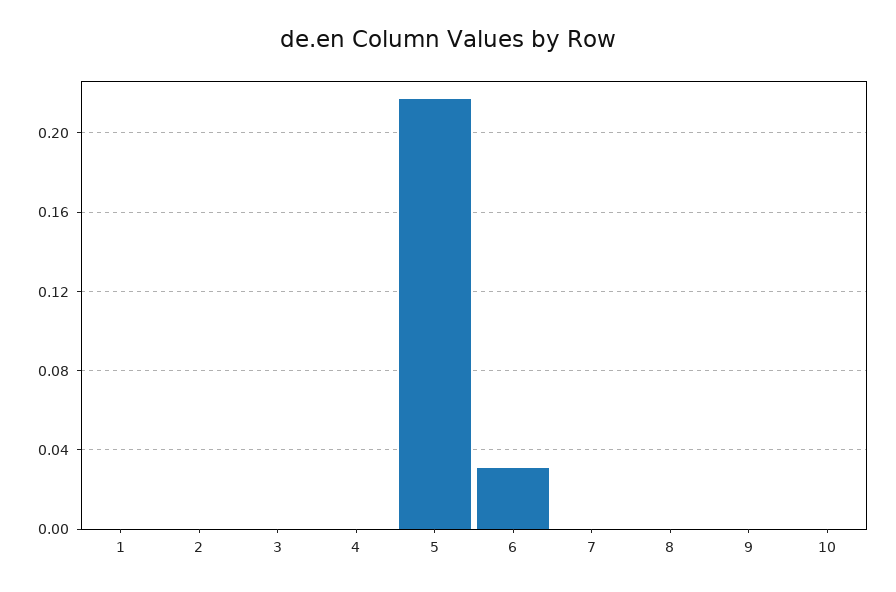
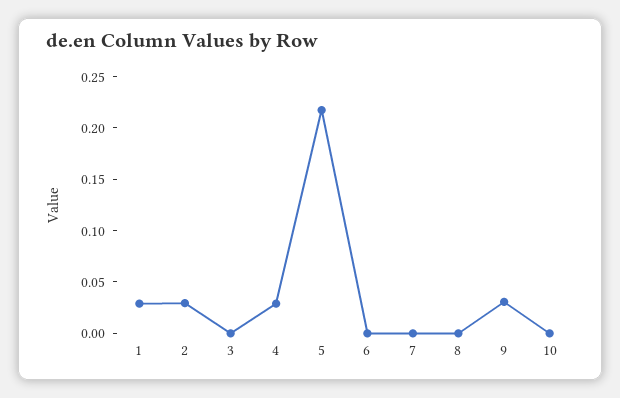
1: 0 -> 0.03
2: 0 -> 0.03
4: 0 -> 0.03
6: 0.03 -> 0
9: 0 -> 0.03

